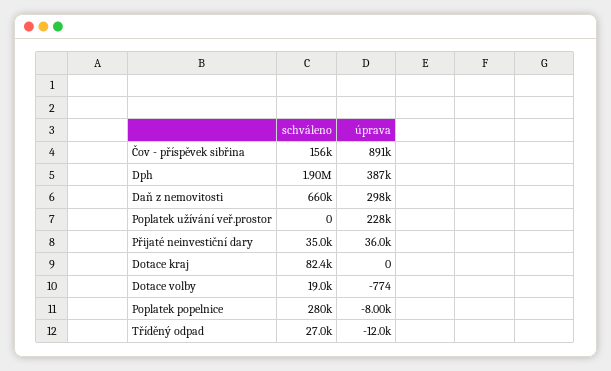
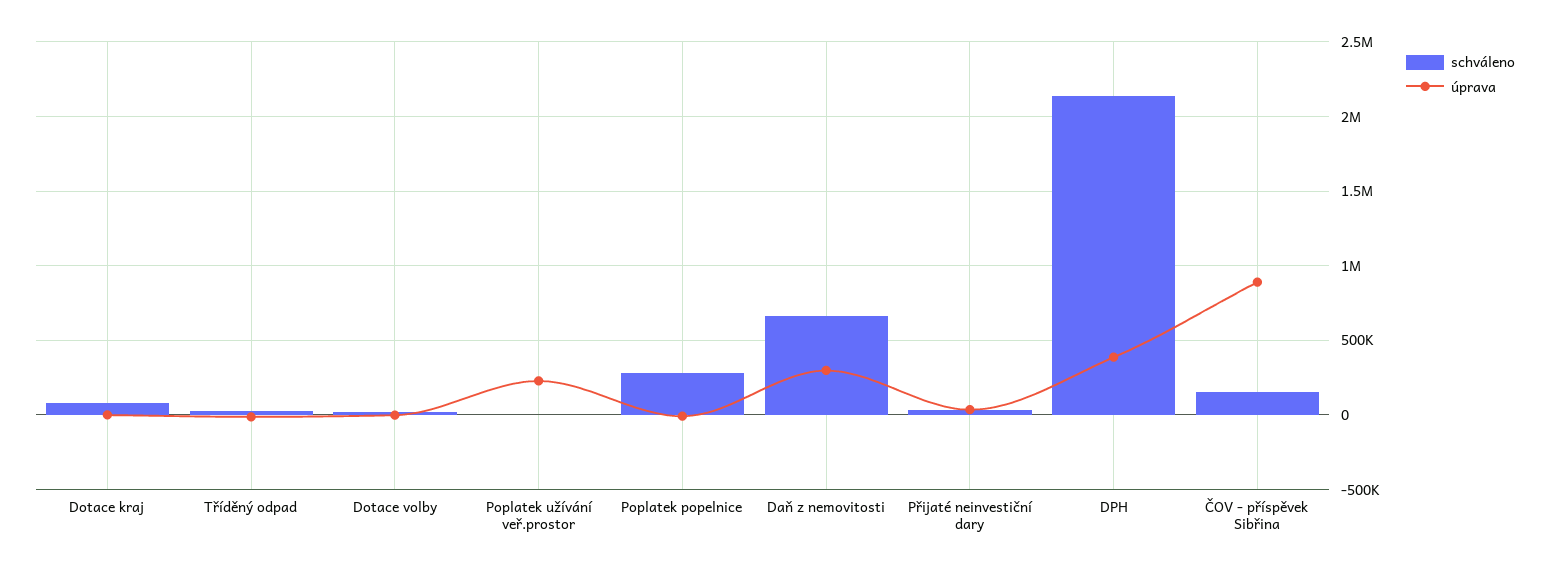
schváleno, Dph: 1900000 -> 2150000

